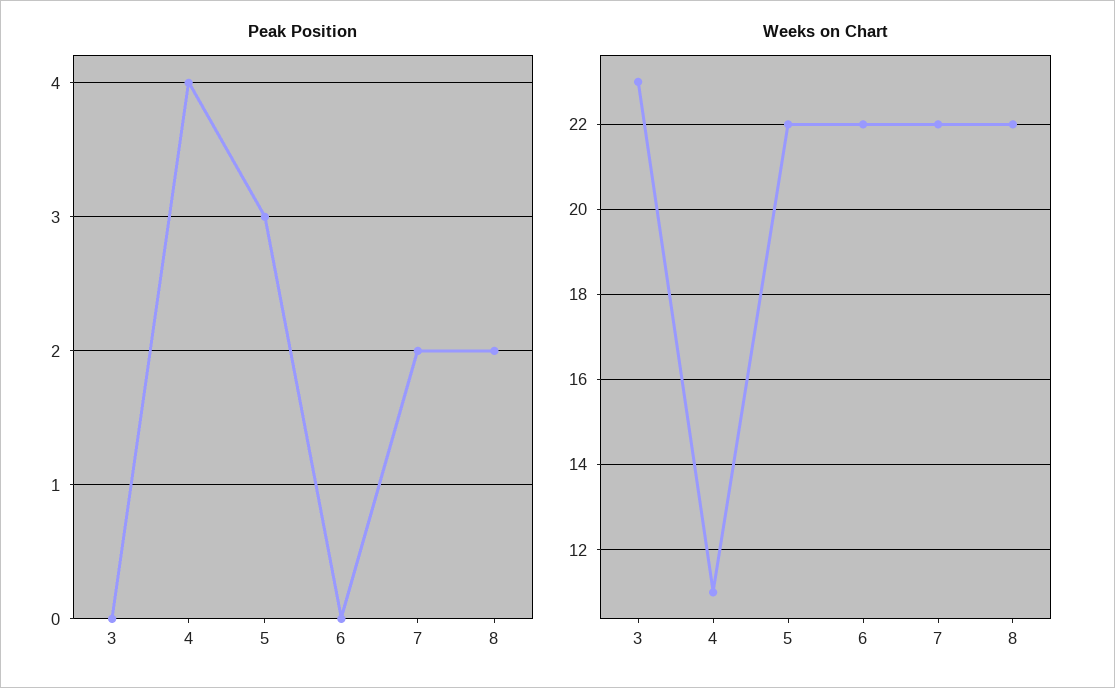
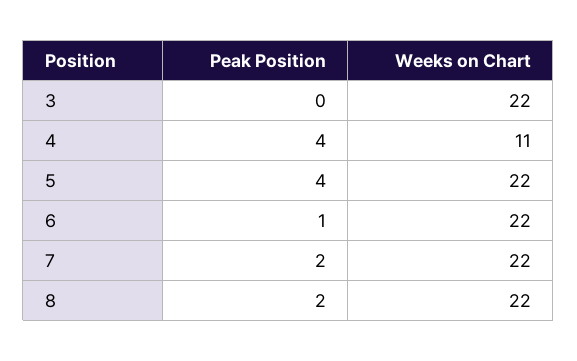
Peak Position, 5: 3 -> 4
Peak Position, 6: 0 -> 1
Weeks on Chart, 3: 23 -> 22

